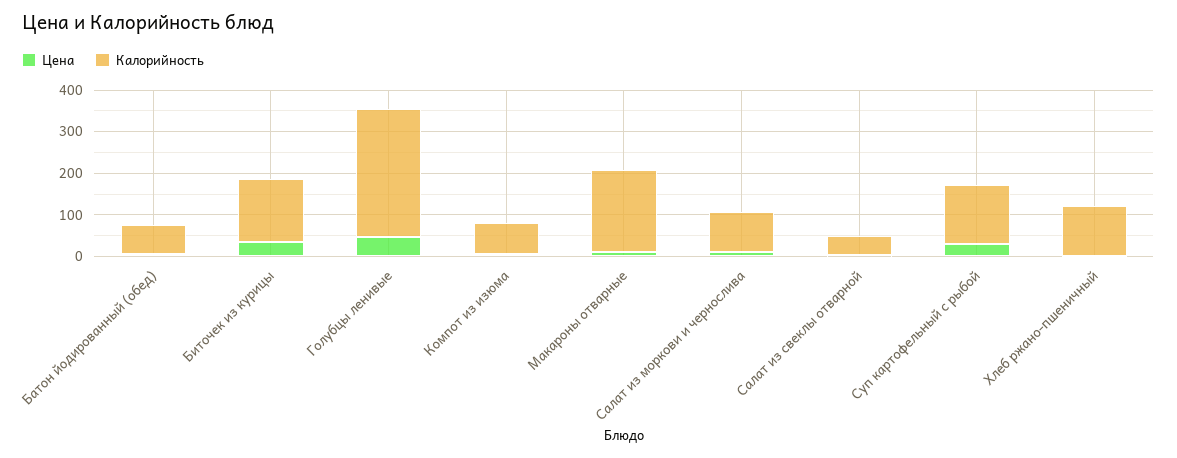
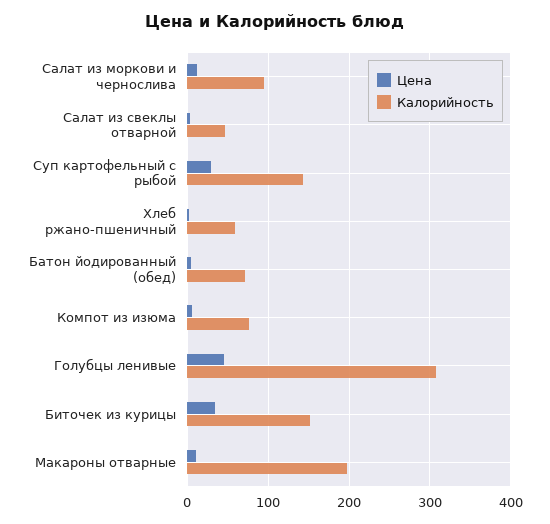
Калорийность, Хлеб ржано-пшеничный: 120 -> 60

